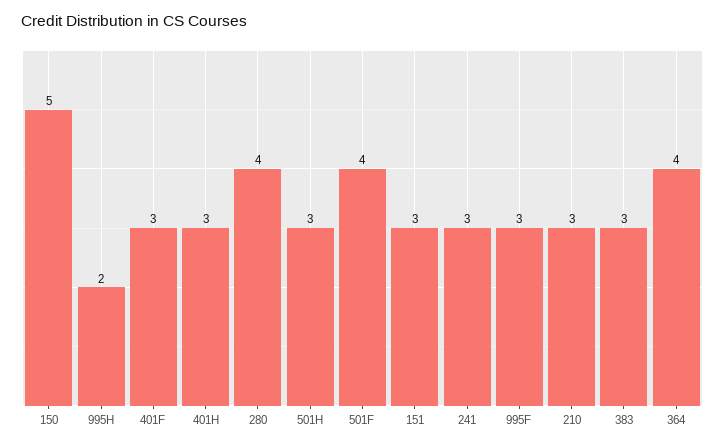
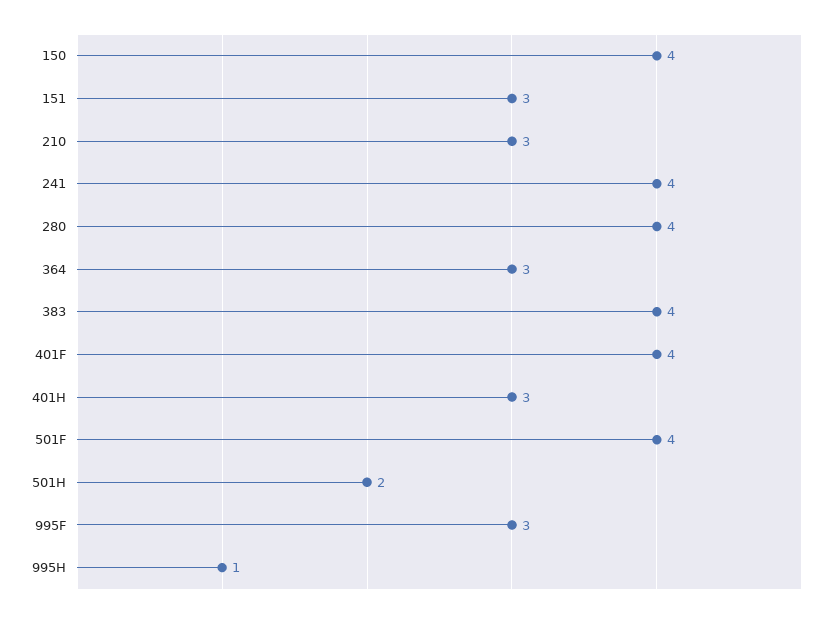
150: 5 -> 4
995H: 2 -> 1
401F: 3 -> 4
501H: 3 -> 2
241: 3 -> 4
383: 3 -> 4
364: 4 -> 3

